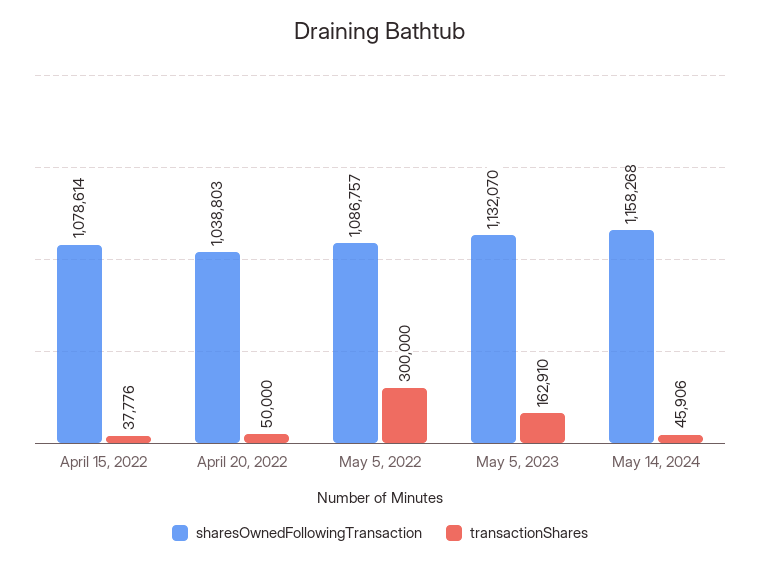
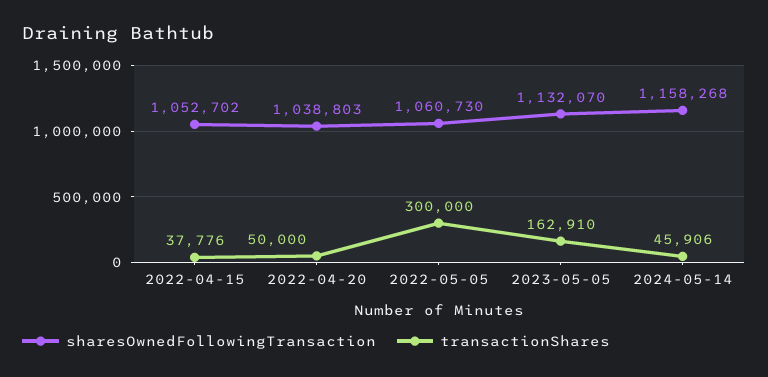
sharesOwnedFollowingTransaction, April 15, 2022: 1078614 -> 1052702
sharesOwnedFollowingTransaction, May 5, 2022: 1086757 -> 1060730

